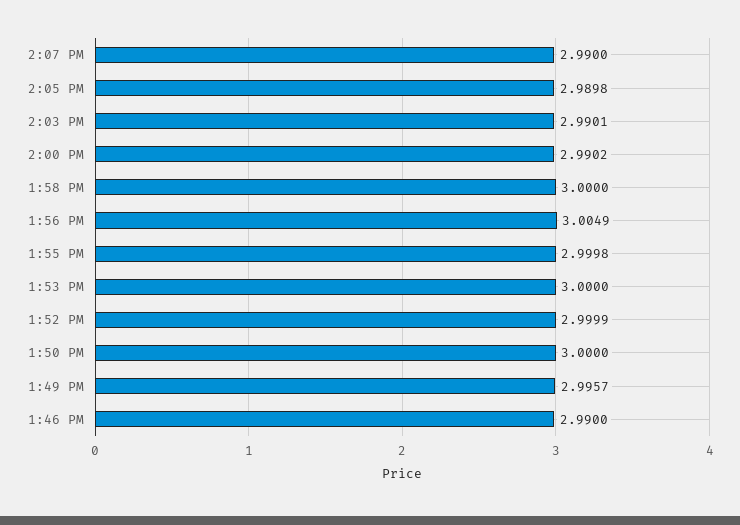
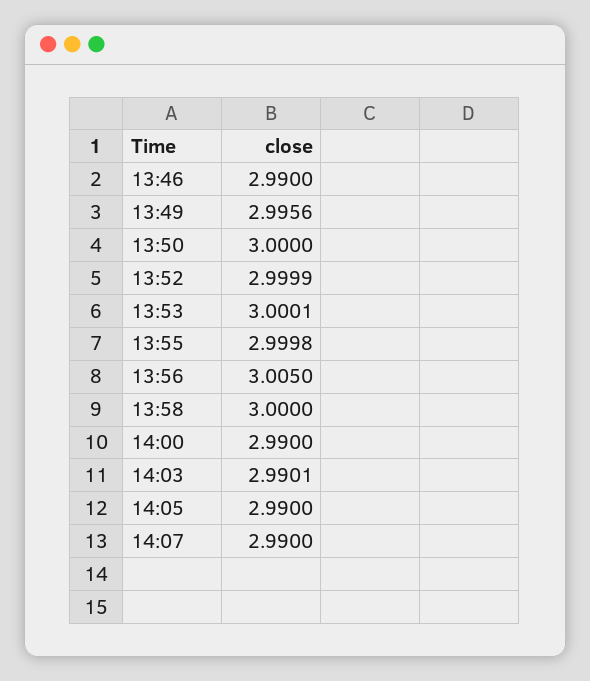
2:05 PM: 2.9898 -> 2.99
2:00 PM: 2.9902 -> 2.99
1:56 PM: 3.0049 -> 3.005
1:53 PM: 3 -> 3.0001
1:49 PM: 2.9957 -> 2.9956

